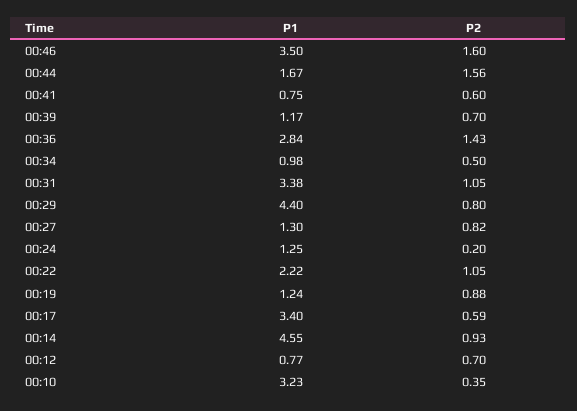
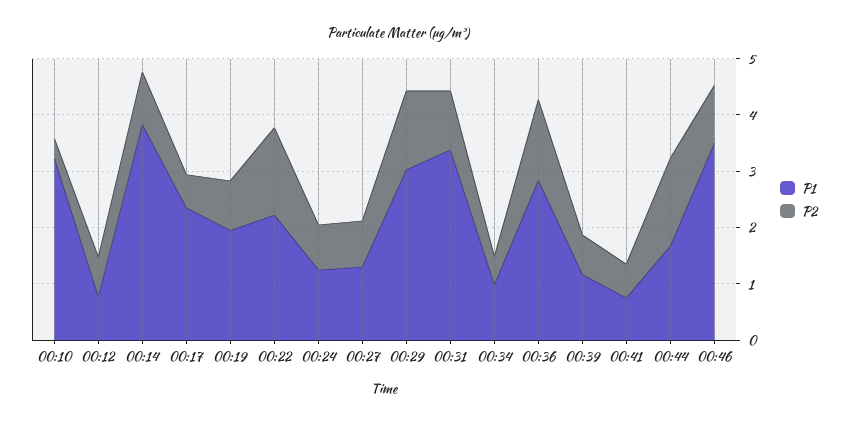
P2, 00:46: 1.6 -> 1
P1, 00:29: 4.4 -> 3
P2, 00:29: 0.8 -> 1.4
P2, 00:24: 0.2 -> 0.8
P2, 00:22: 1.05 -> 1.6
P1, 00:19: 1.24 -> 2
P1, 00:17: 3.4 -> 2.4
P1, 00:14: 4.55 -> 3.8

